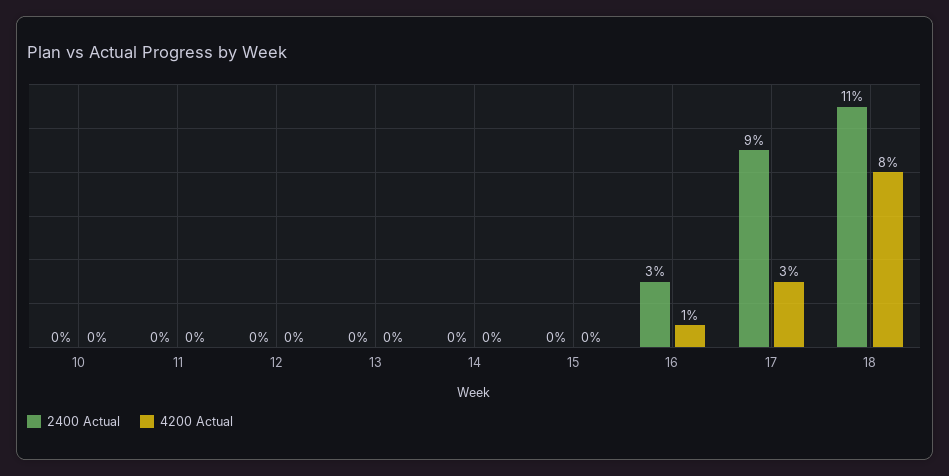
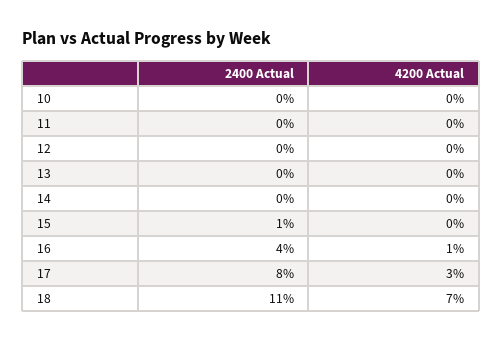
2400 Actual, 15: 0 -> 1
2400 Actual, 16: 3 -> 4
2400 Actual, 17: 9 -> 8
4200 Actual, 18: 8 -> 7

